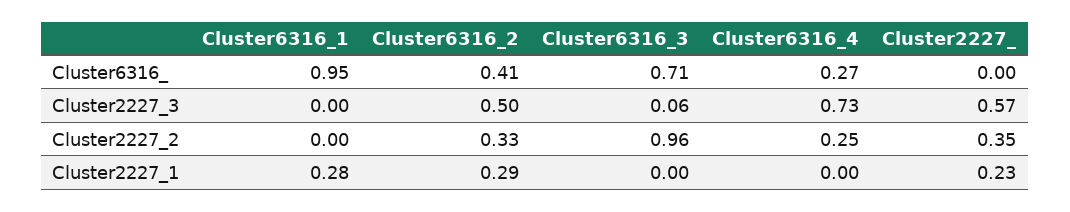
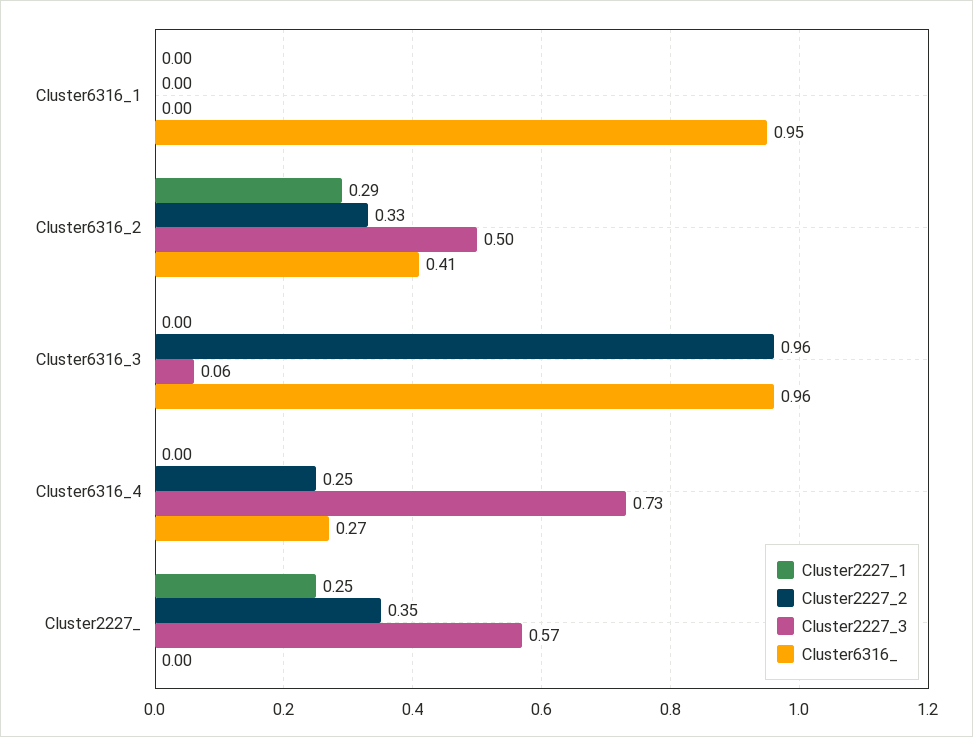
Cluster6316_, Cluster6316_3: 0.71 -> 0.96
Cluster2227_1, Cluster6316_1: 0.28 -> 0
Cluster2227_1, Cluster2227_: 0.23 -> 0.25

